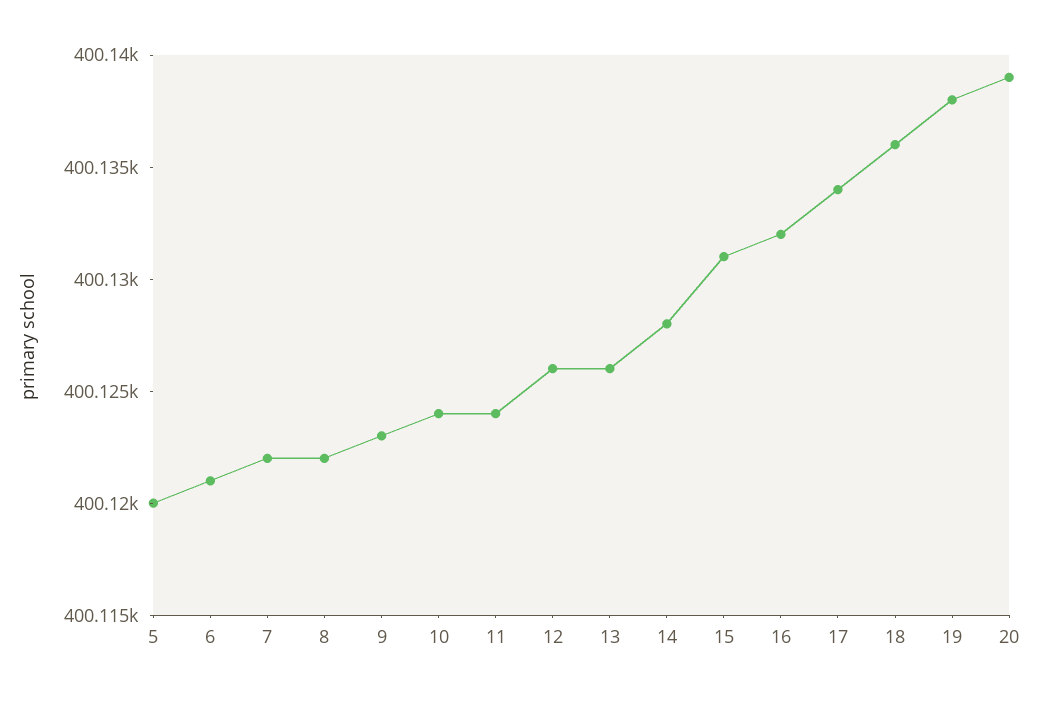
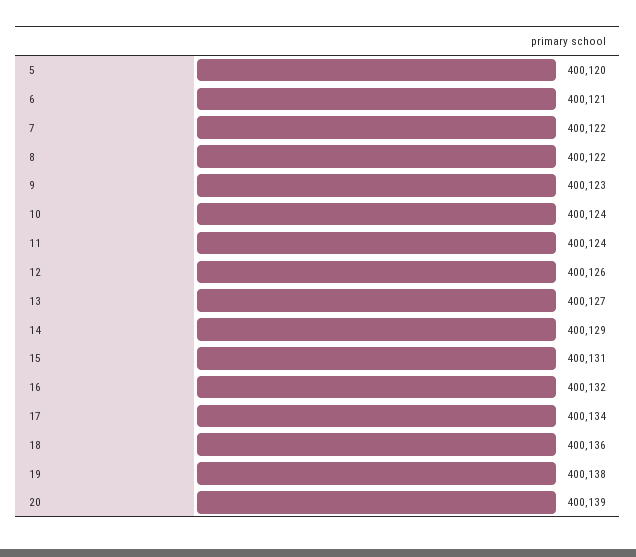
13: 400126 -> 400127
14: 400128 -> 400129

